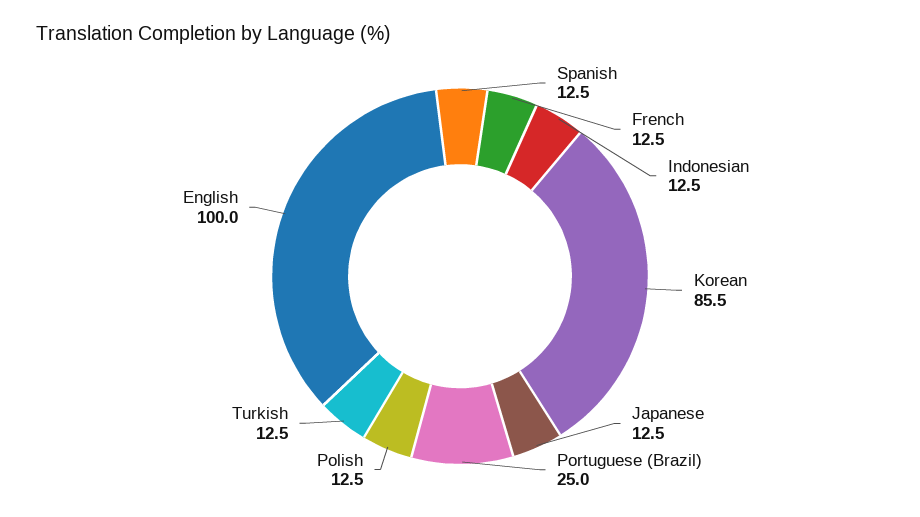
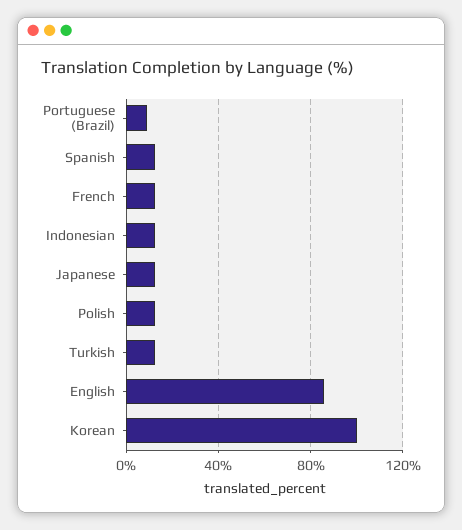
Korean: 85.5 -> 100
Portuguese (Brazil): 25 -> 10
English: 100 -> 85

